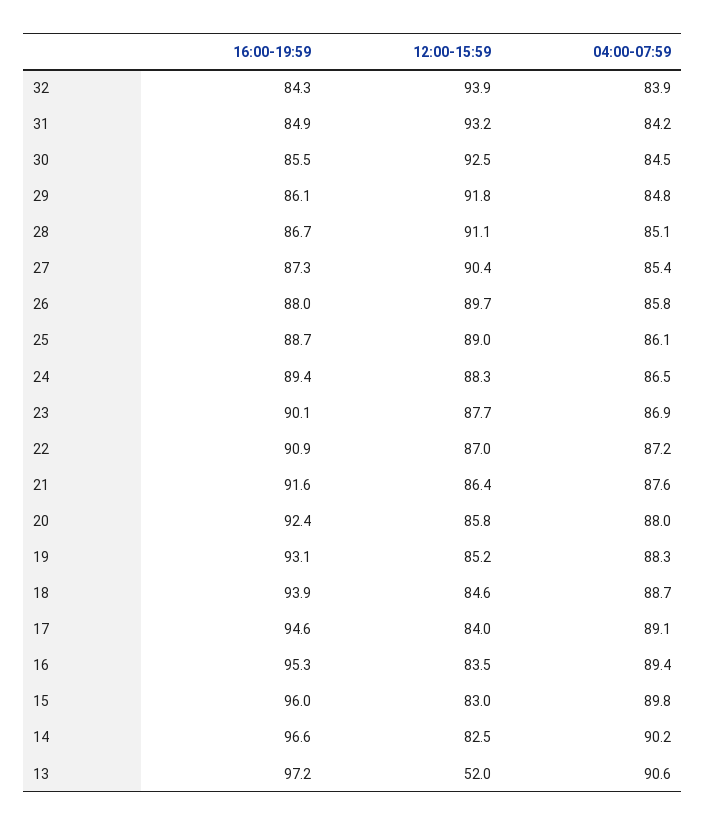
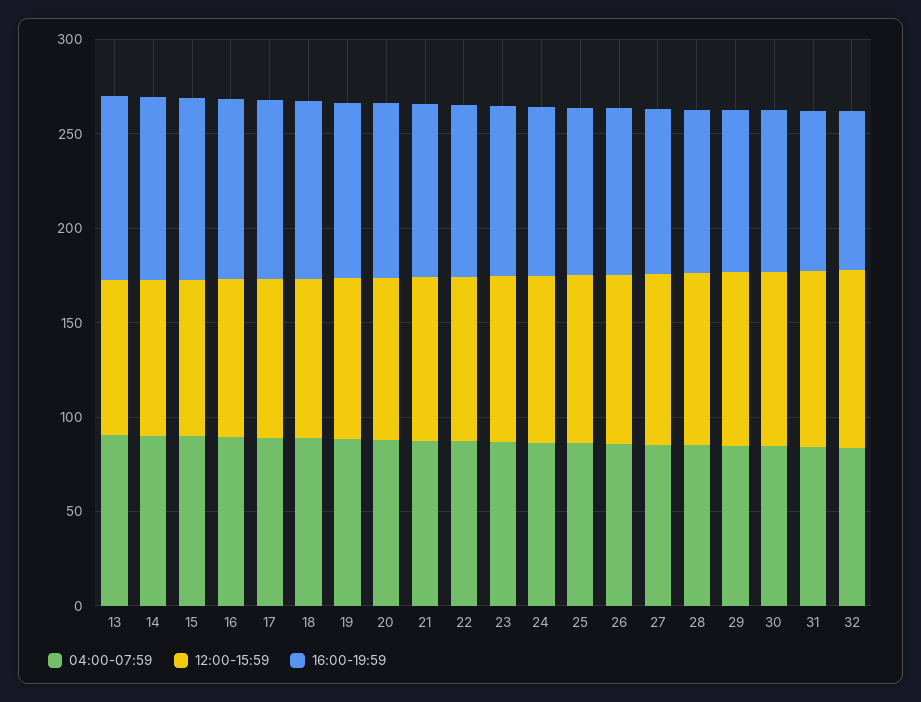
12:00-15:59, 13: 52 -> 80

